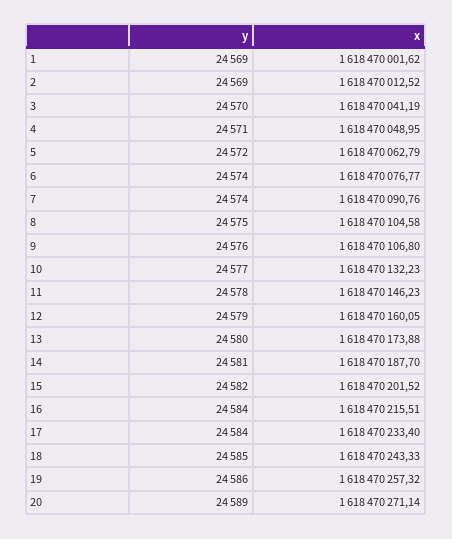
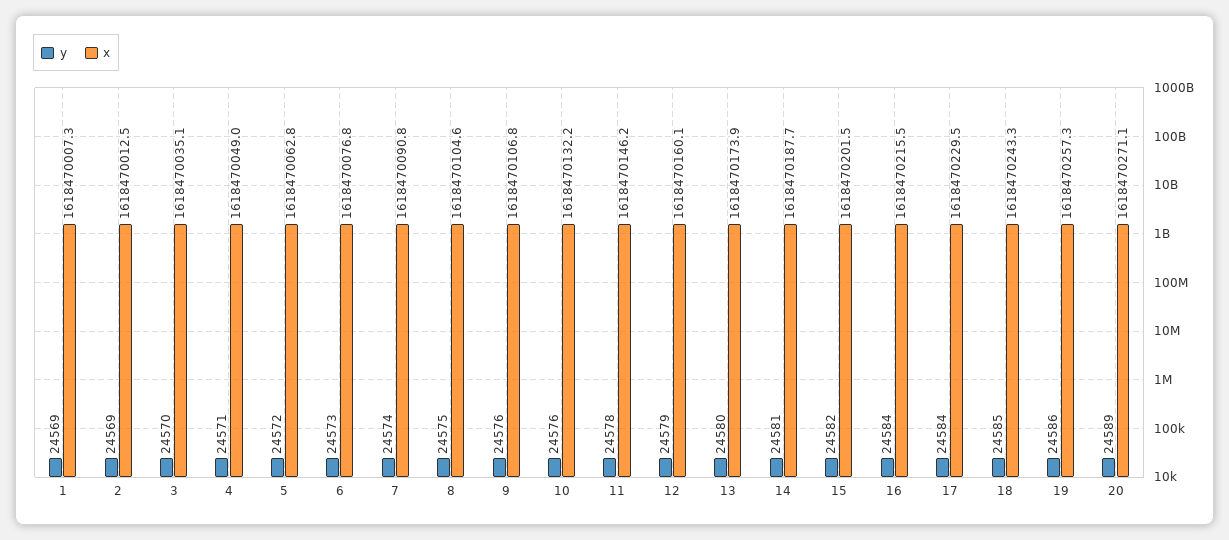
x, 1: 1618470001.62 -> 1618470007.3
x, 3: 1618470041.19 -> 1618470035.1
y, 6: 24574 -> 24573
y, 10: 24577 -> 24576
x, 17: 1618470233.4 -> 1618470229.5

